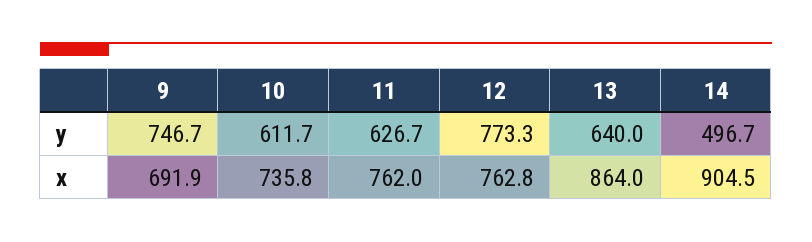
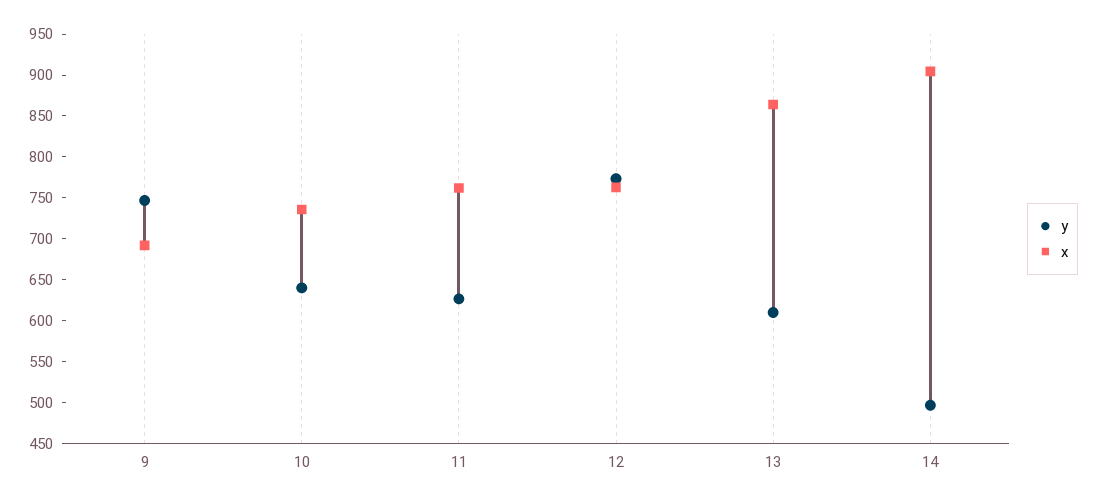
y, 10: 611.7 -> 640
y, 13: 640 -> 610

